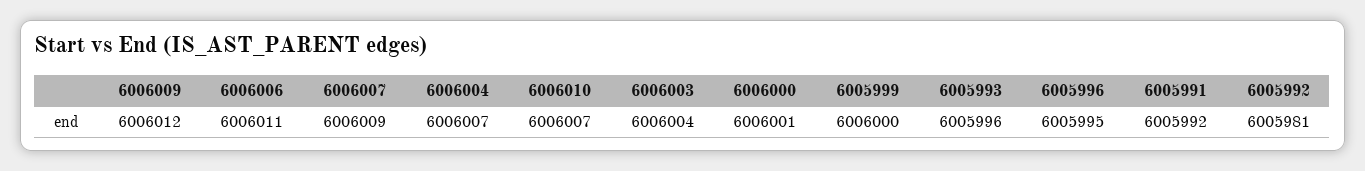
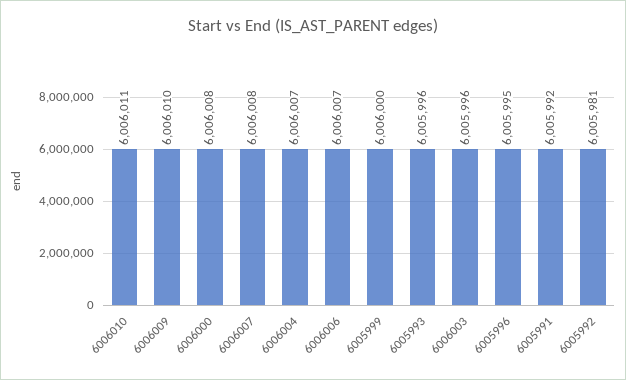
6006009: 6006012 -> 6006010
6006006: 6006011 -> 6006007
6006007: 6006009 -> 6006008
6006010: 6006007 -> 6006011
6006003: 6006004 -> 6005996
6006000: 6006001 -> 6006008

